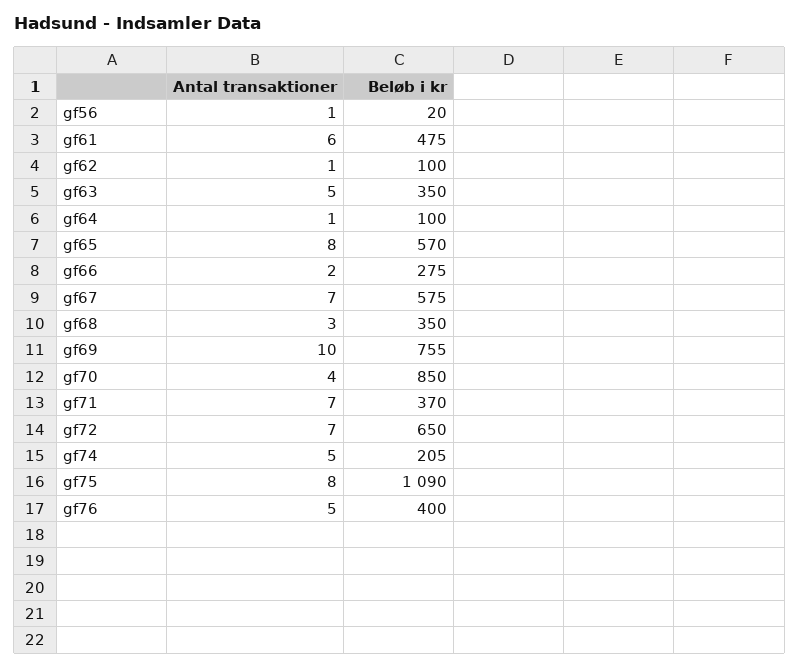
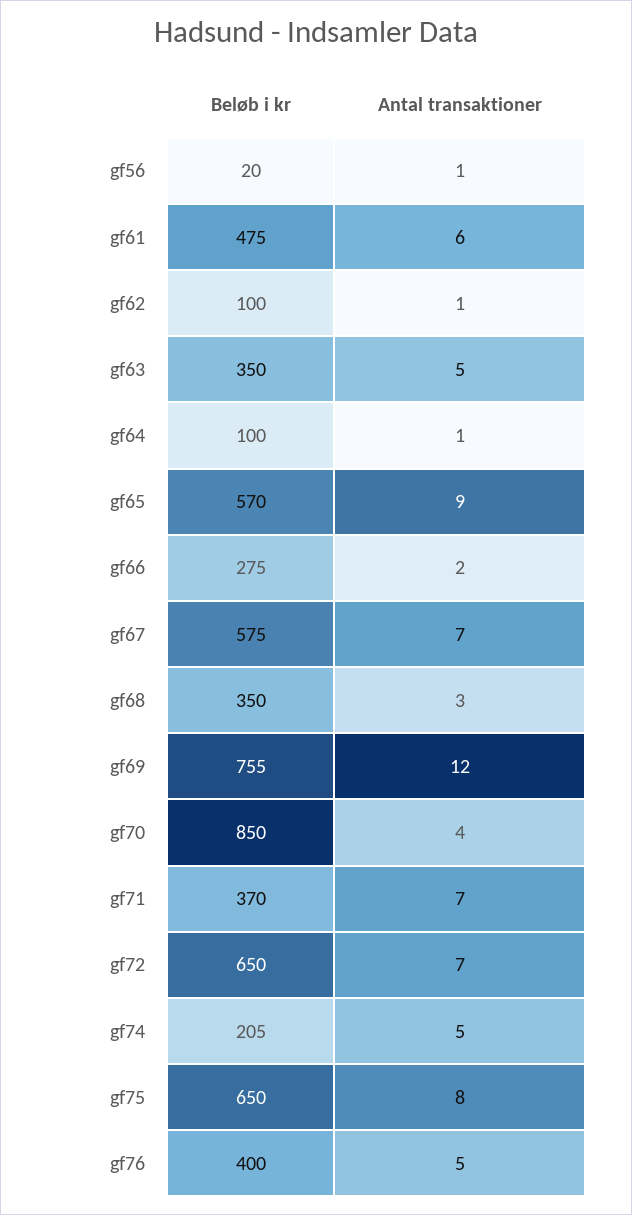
Antal transaktioner, gf65: 8 -> 9
Antal transaktioner, gf69: 10 -> 12
Beløb i kr, gf75: 1090 -> 650

